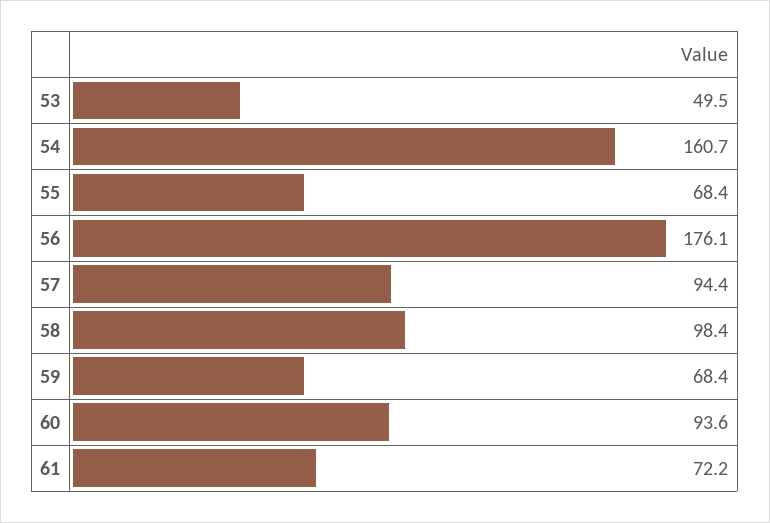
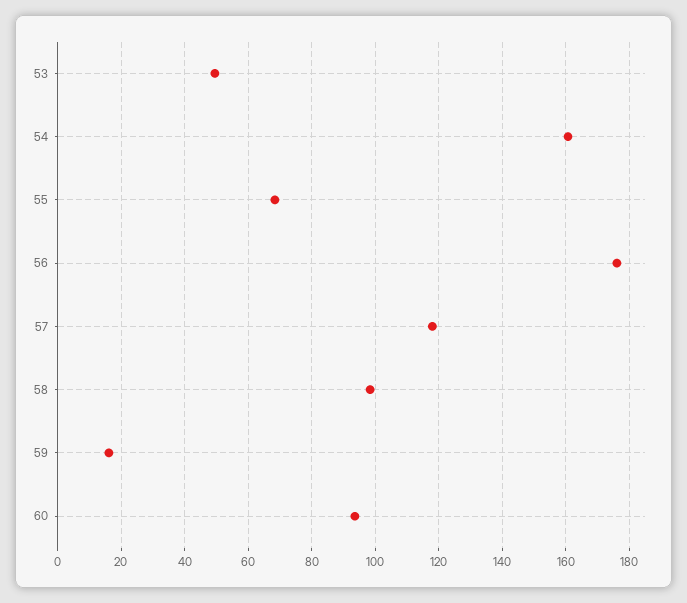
57: 94.4 -> 118
59: 68.4 -> 16
61: 72.2 -> none

